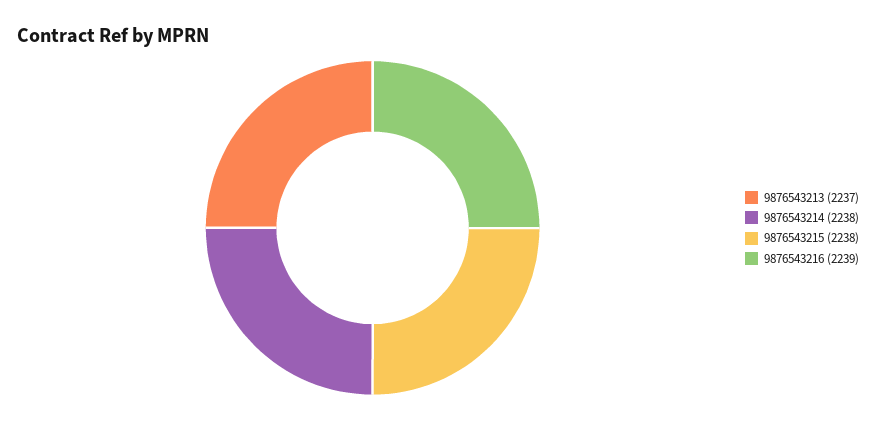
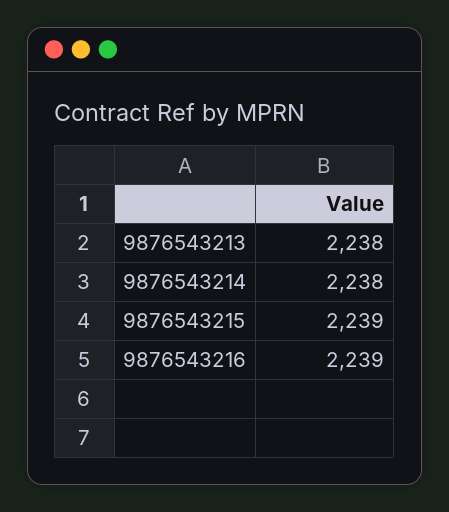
9876543213: 2237 -> 2238
9876543215: 2238 -> 2239

